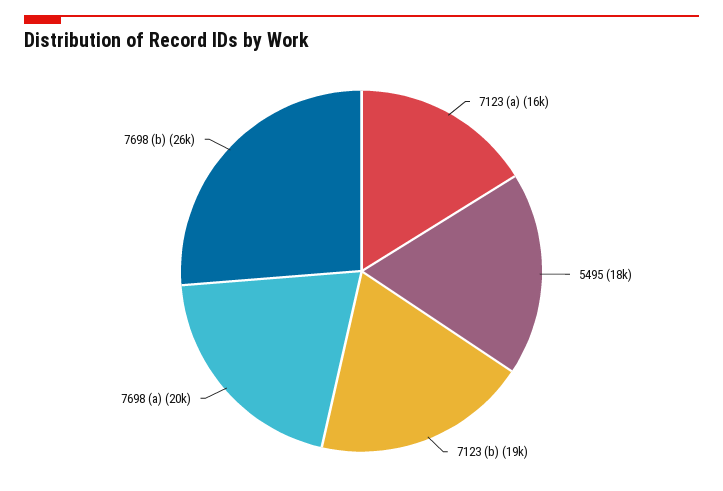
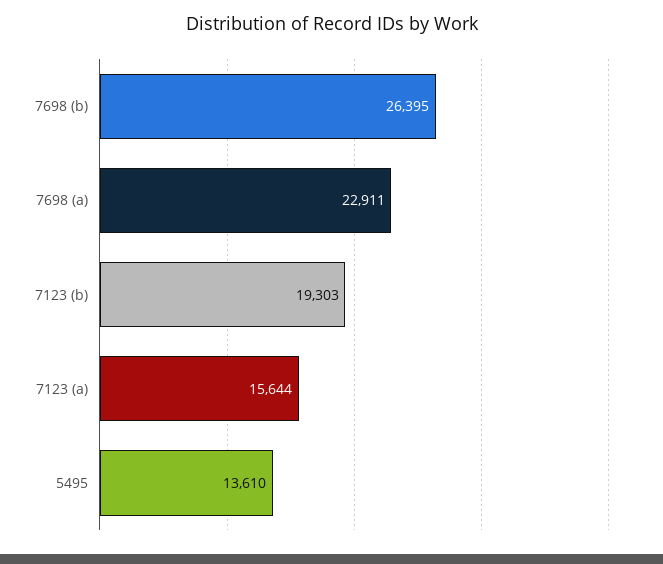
5495: 18000 -> 13610
7698 (a): 20000 -> 22911

